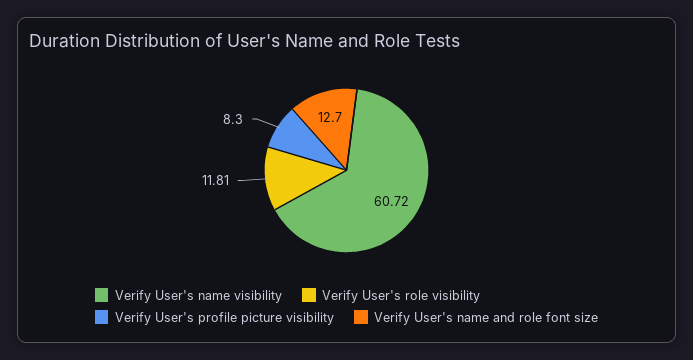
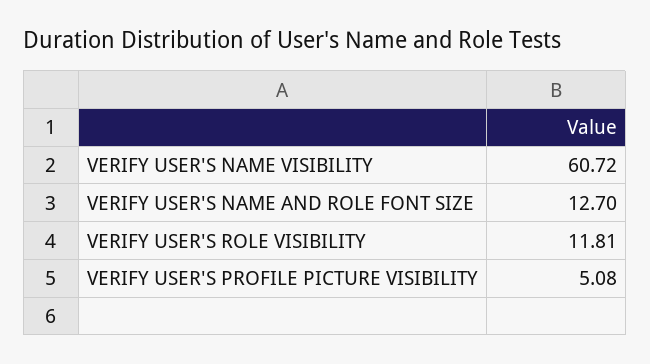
Verify User's profile picture visibility: 8.3 -> 5.08

